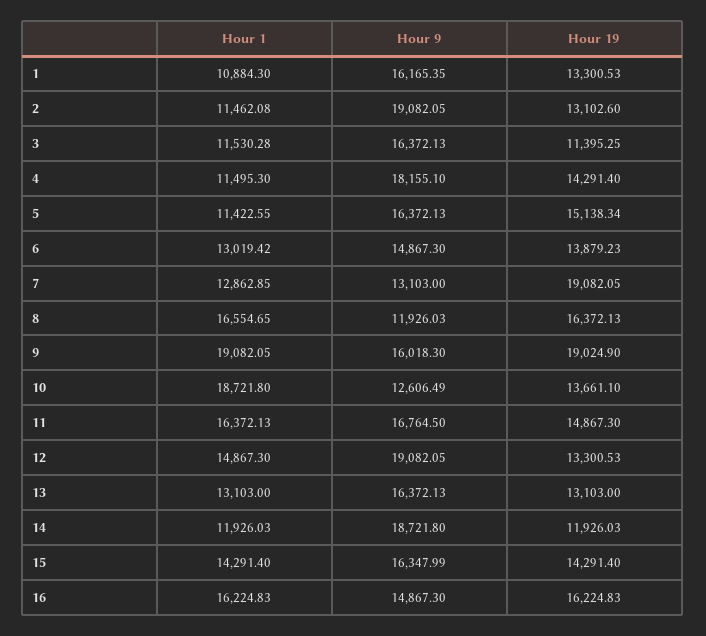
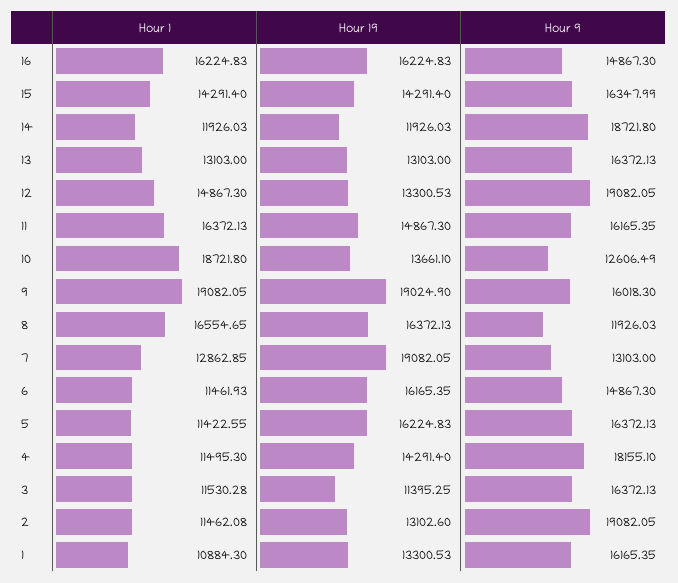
Hour 19, 5: 15138.34 -> 16224.83
Hour 1, 6: 13019.42 -> 11461.93
Hour 19, 6: 13879.23 -> 16165.35
Hour 9, 11: 16764.5 -> 16165.35

